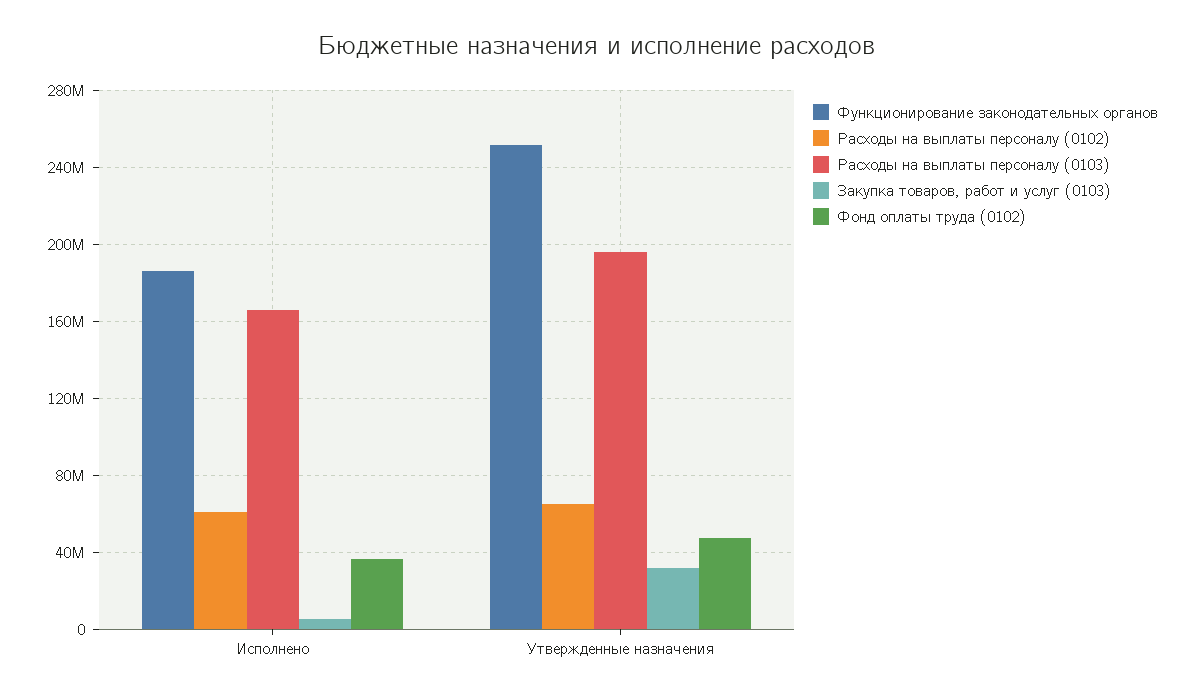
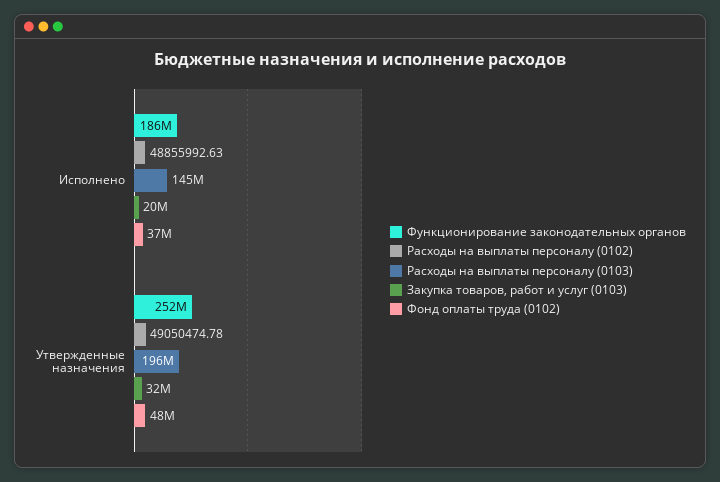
Расходы на выплаты персоналу (0102), Исполнено: 60000000 -> 48855992.63
Расходы на выплаты персоналу (0103), Исполнено: 165000000 -> 145000000
Закупка товаров, работ и услуг (0103), Исполнено: 5000000 -> 20000000
Расходы на выплаты персоналу (0102), Утвержденные назначения: 65000000 -> 49050474.78

